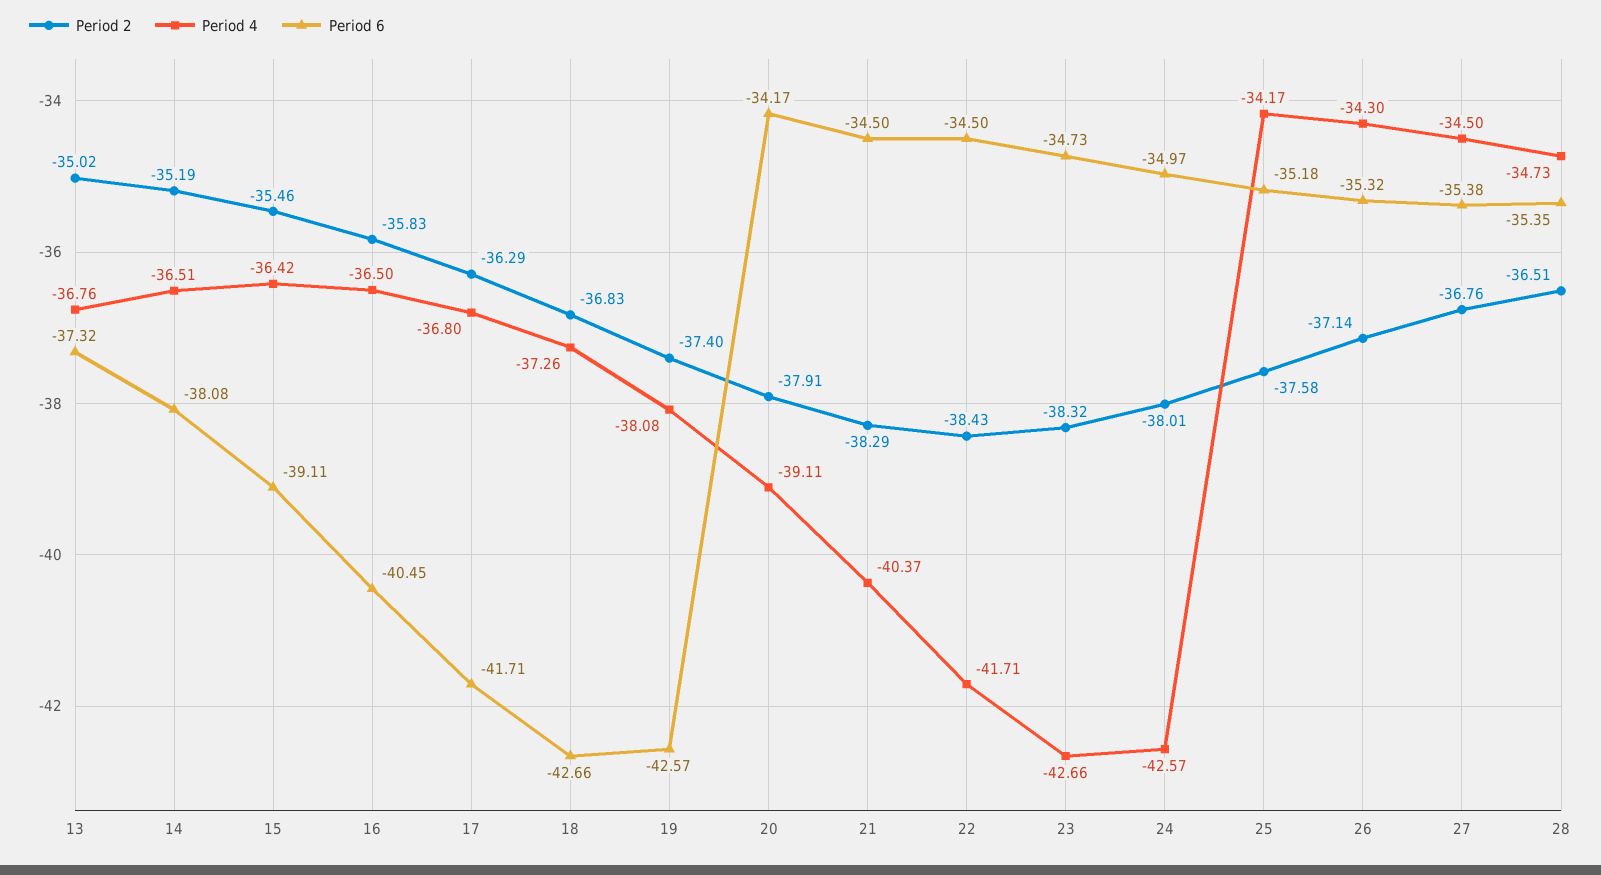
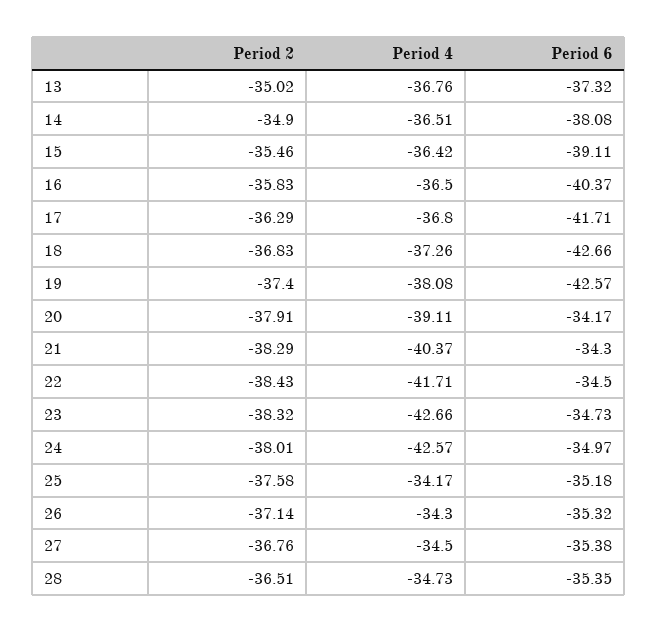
Period 2, 14: -35.19 -> -34.9
Period 6, 16: -40.45 -> -40.37
Period 6, 21: -34.5 -> -34.3

